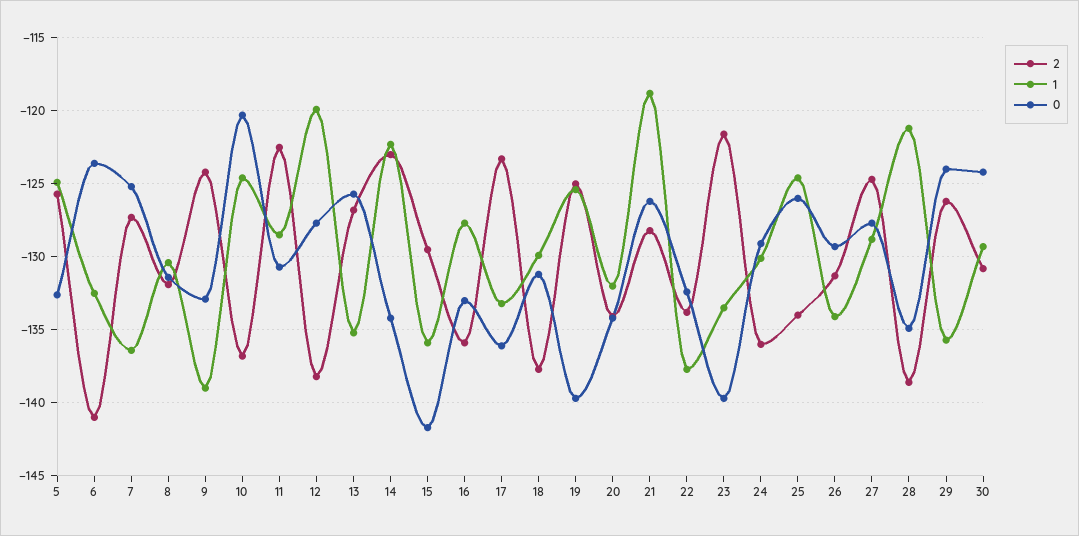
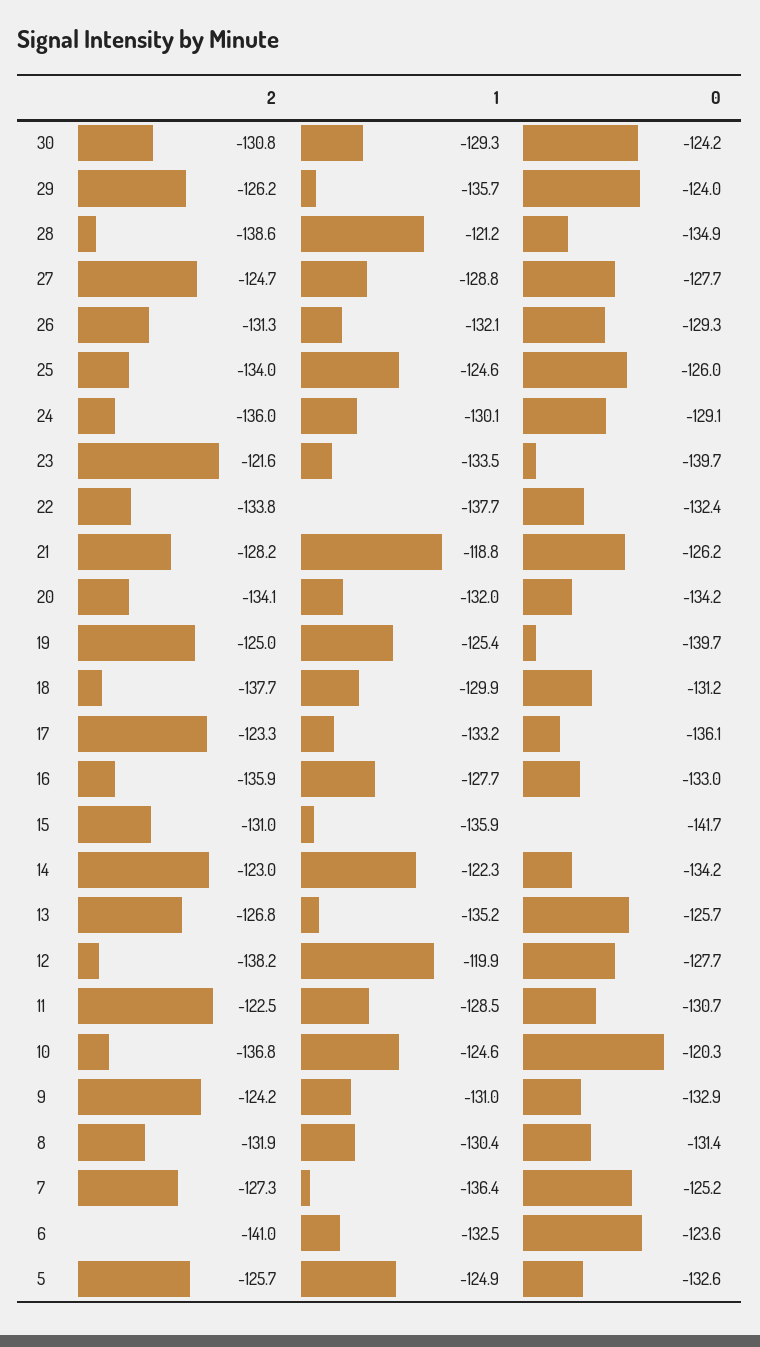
1, 9: -139 -> -131
2, 15: -129.5 -> -131
1, 26: -134 -> -132.1

